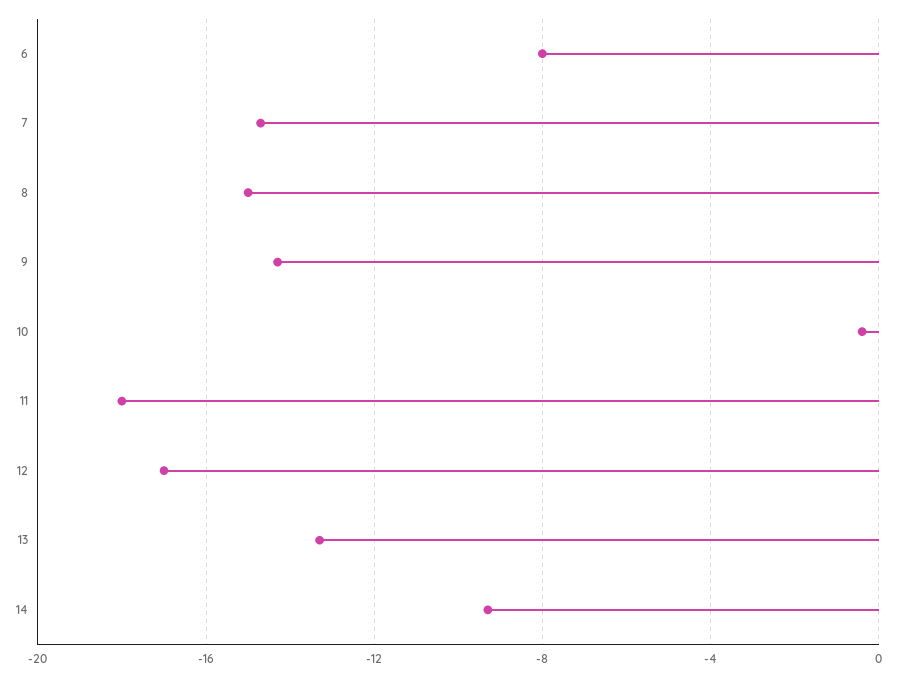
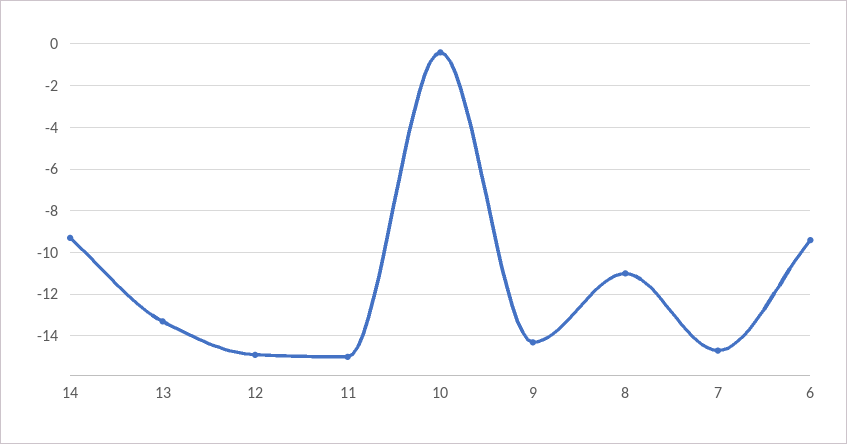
6: -8 -> -9.5
8: -15 -> -11
11: -18 -> -15
12: -17 -> -15

